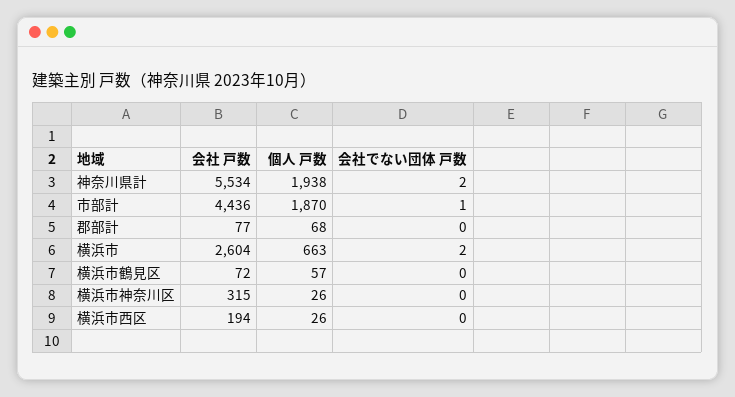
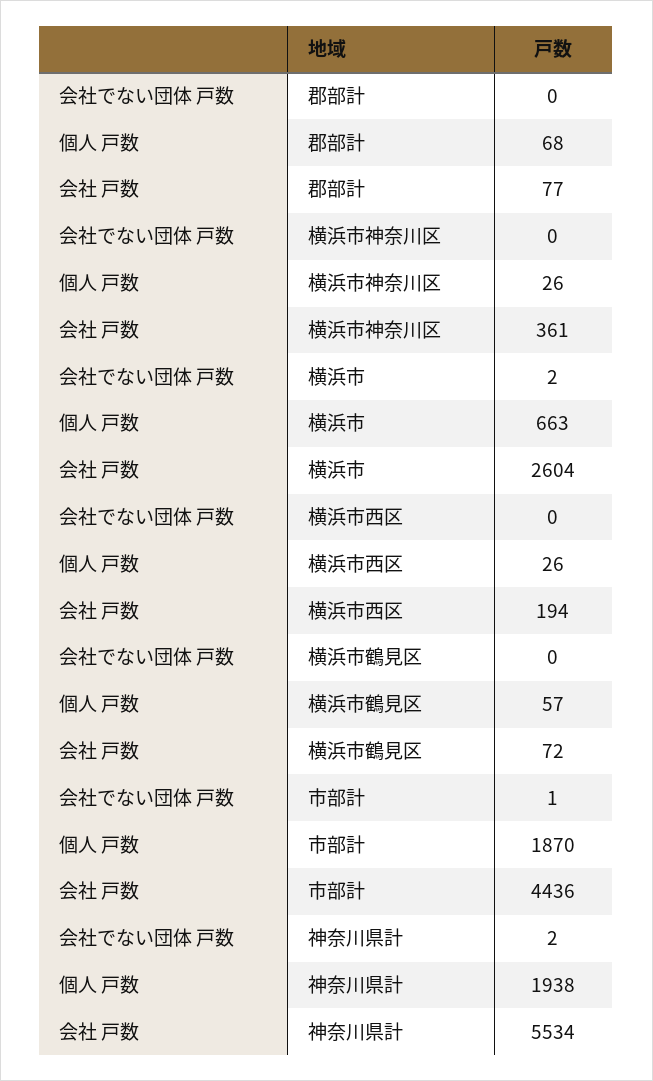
会社 戸数, 横浜市神奈川区: 315 -> 361

